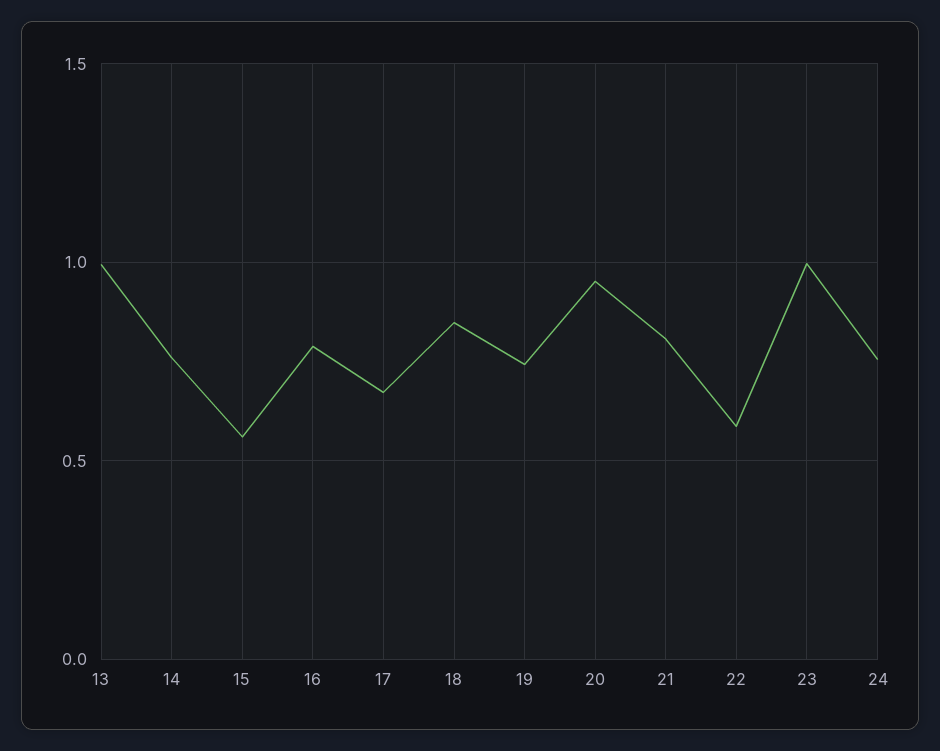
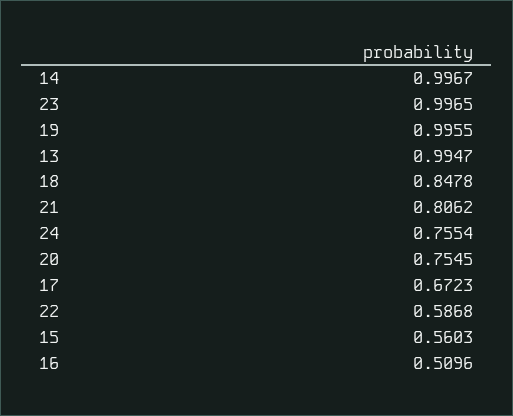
14: 0.75 -> 0.9967
16: 0.8 -> 0.5096
19: 0.75 -> 0.9955
20: 0.95 -> 0.7545

